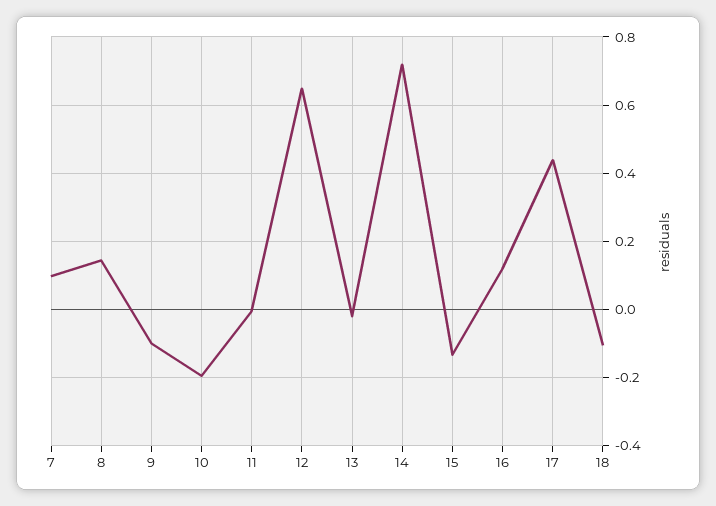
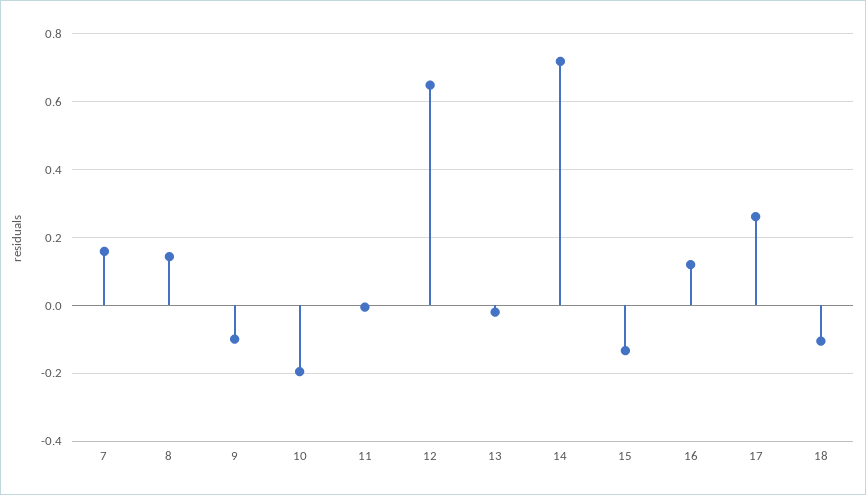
7: 0.1 -> 0.16
17: 0.44 -> 0.26

